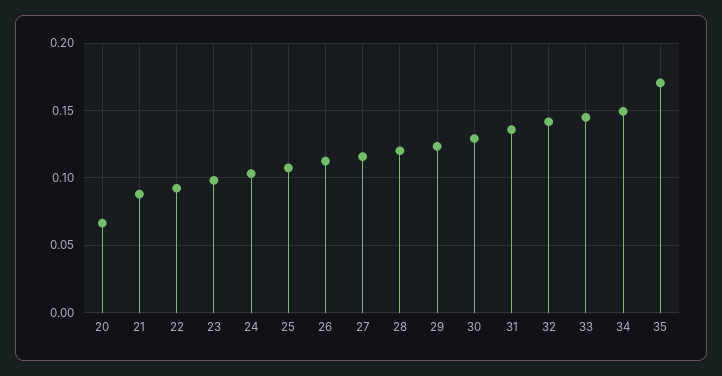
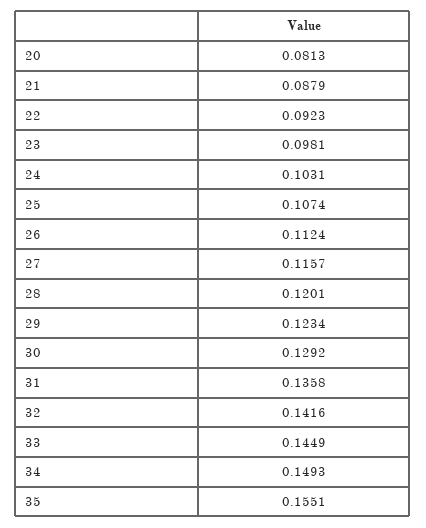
20: 0.065 -> 0.0813
35: 0.17 -> 0.1551

